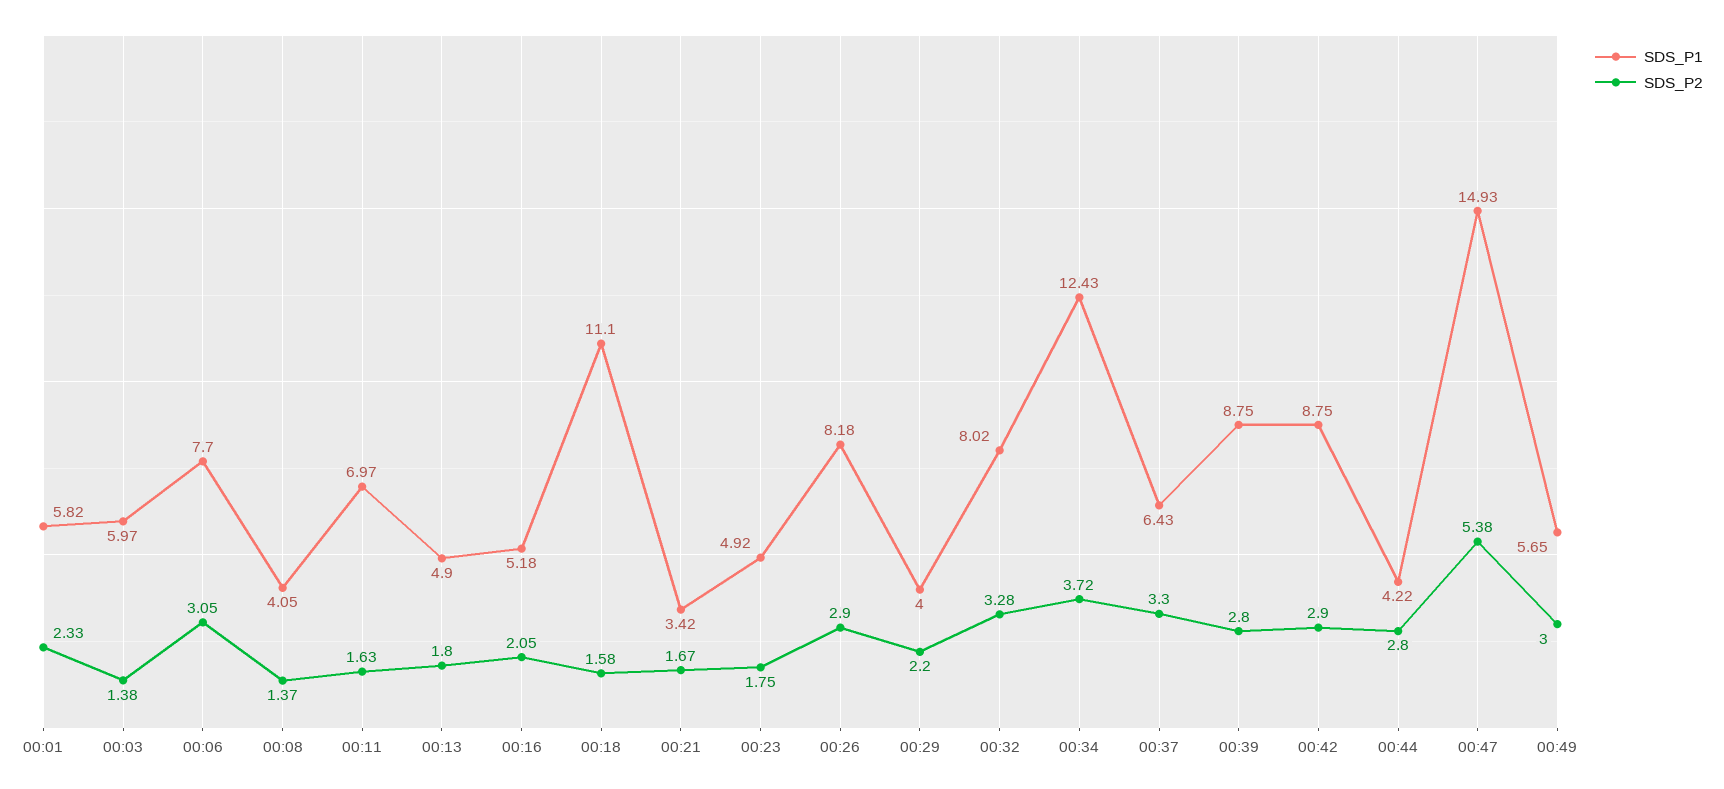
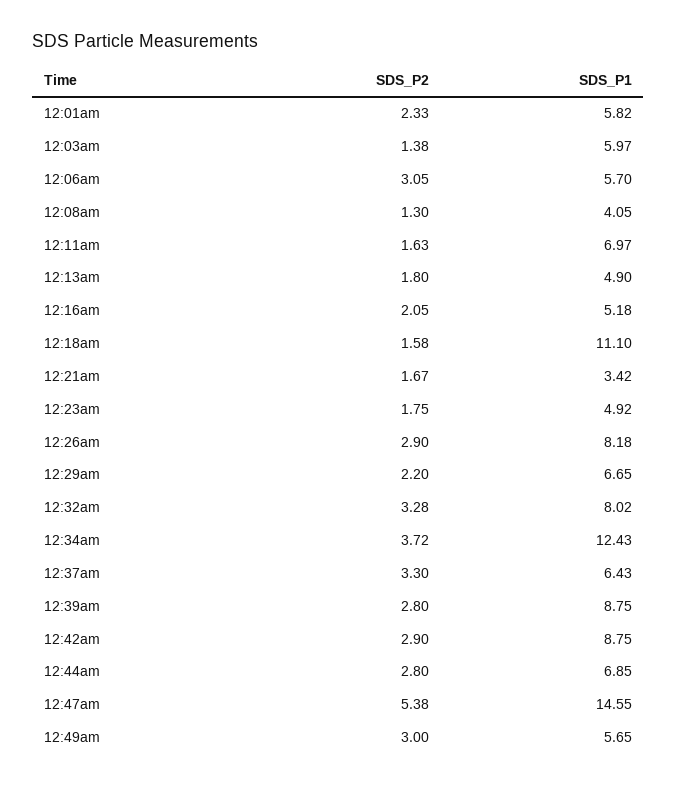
SDS_P1, 00:06: 7.7 -> 5.7
SDS_P2, 00:08: 1.37 -> 1.3
SDS_P1, 00:29: 4 -> 6.65
SDS_P1, 00:44: 4.22 -> 6.85
SDS_P1, 00:47: 14.93 -> 14.55

